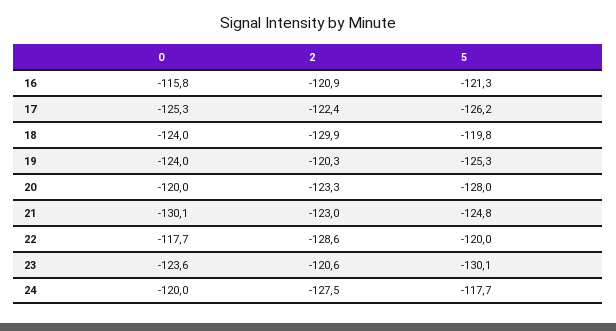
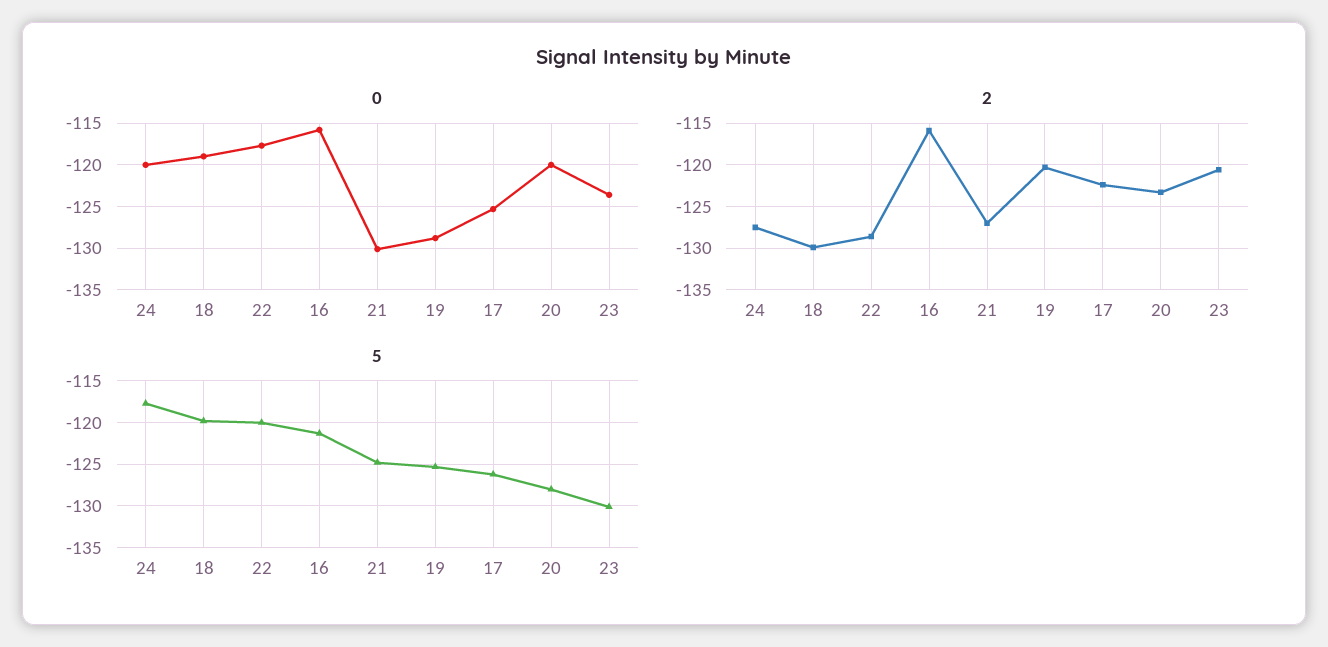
2, 16: -120.9 -> -116
0, 18: -124 -> -119
0, 19: -124 -> -129
2, 21: -123 -> -127

